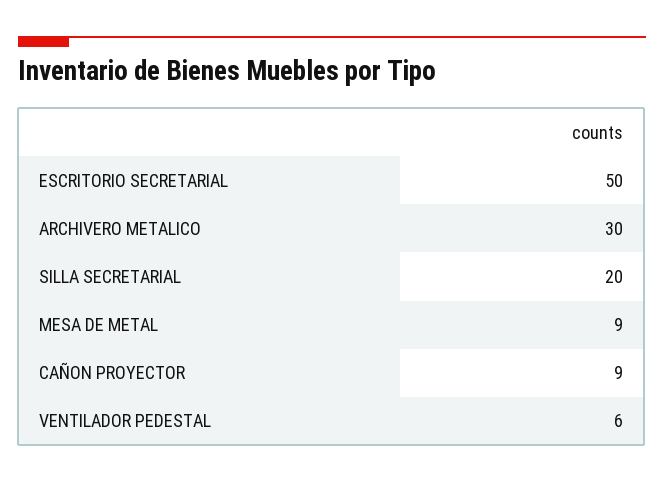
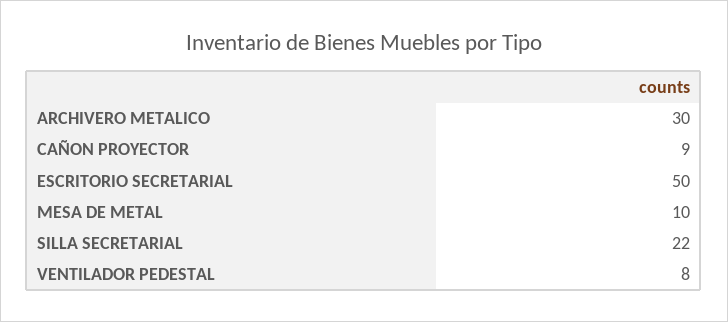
SILLA SECRETARIAL: 20 -> 22
MESA DE METAL: 9 -> 10
VENTILADOR PEDESTAL: 6 -> 8

